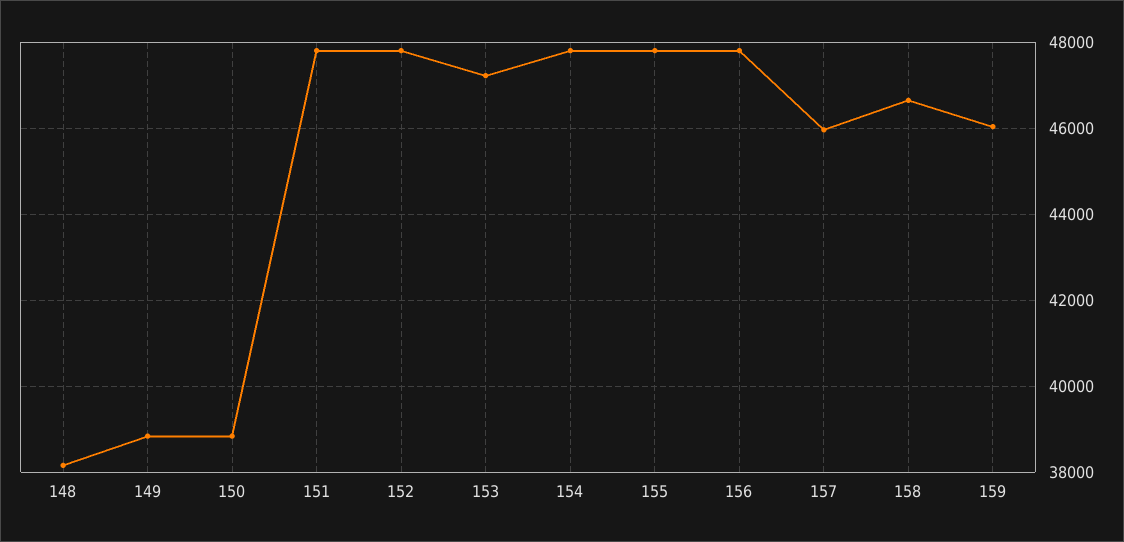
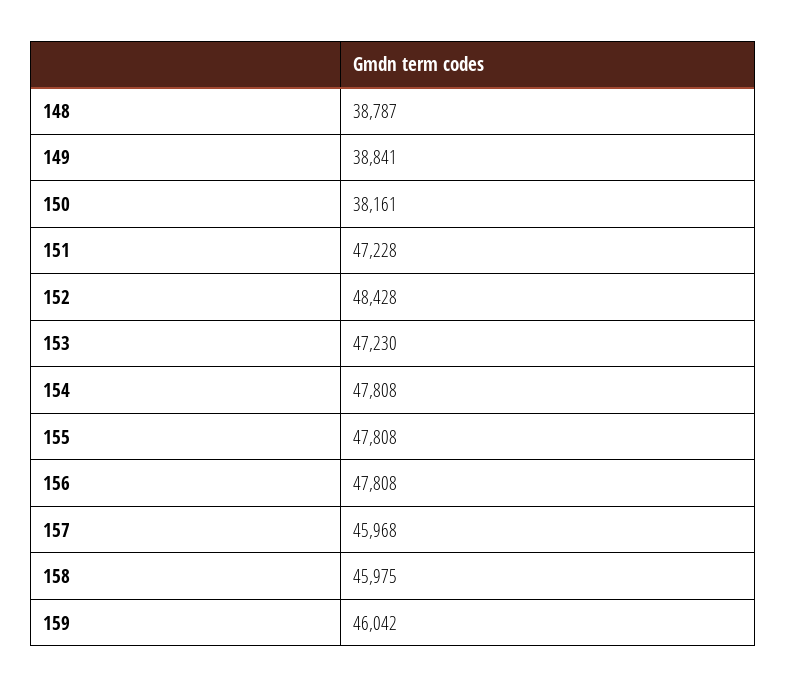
148: 38200 -> 38787
150: 38800 -> 38161
151: 47800 -> 47228
152: 47800 -> 48428
158: 46600 -> 45975

